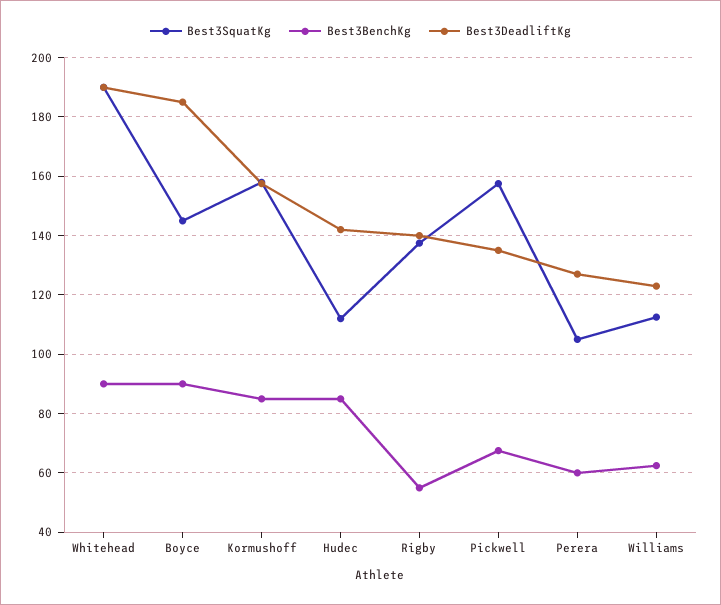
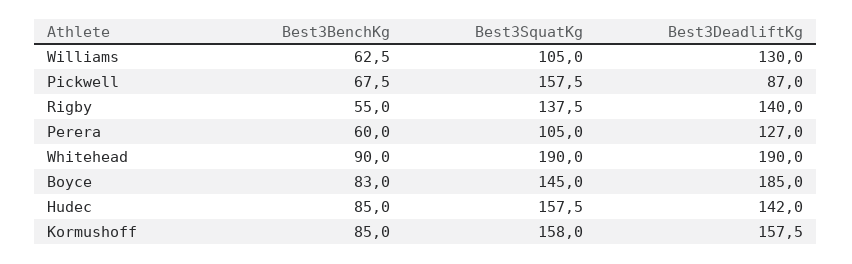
Best3BenchKg, Boyce: 90 -> 83
Best3SquatKg, Hudec: 112.5 -> 157.5
Best3DeadliftKg, Pickwell: 135 -> 87
Best3SquatKg, Williams: 112.5 -> 105
Best3DeadliftKg, Williams: 122.5 -> 130

